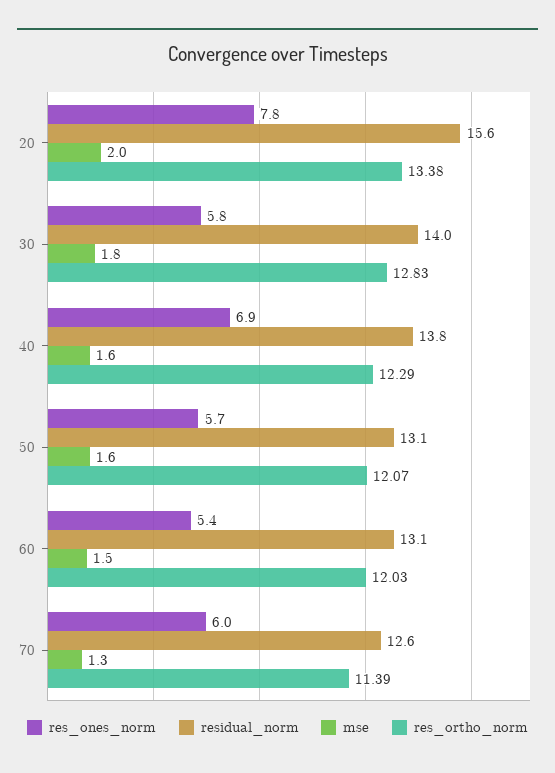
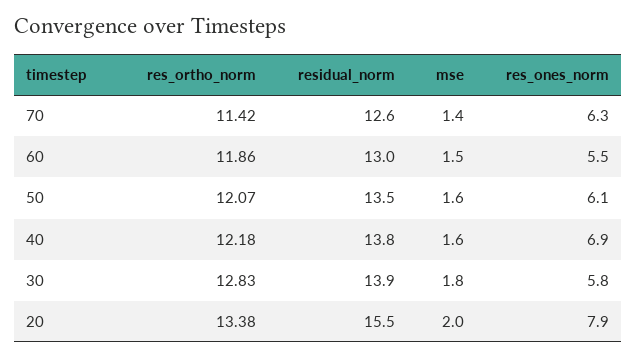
res_ones_norm, 20: 7.8 -> 7.9
residual_norm, 20: 15.6 -> 15.5
residual_norm, 30: 14 -> 13.9
res_ortho_norm, 40: 12.29 -> 12.18
res_ones_norm, 50: 5.7 -> 6.1
residual_norm, 50: 13.1 -> 13.5
res_ones_norm, 60: 5.4 -> 5.5
residual_norm, 60: 13.1 -> 13
res_ortho_norm, 60: 12.03 -> 11.86
res_ones_norm, 70: 6 -> 6.3
mse, 70: 1.3 -> 1.4
res_ortho_norm, 70: 11.39 -> 11.42

